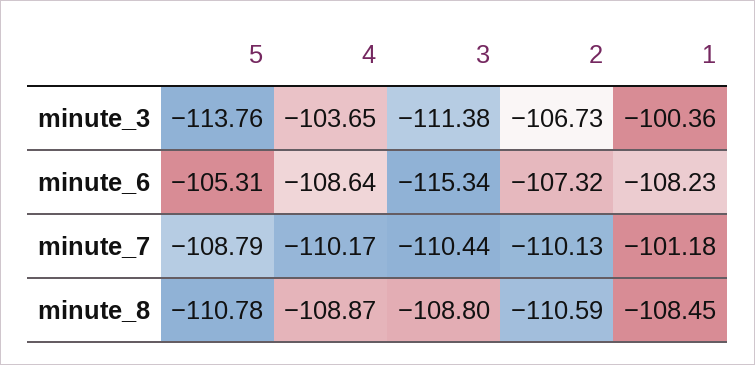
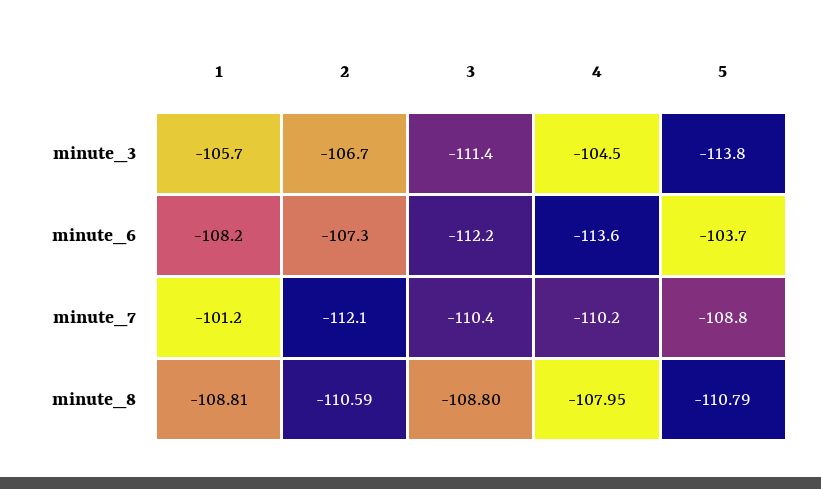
4, minute_3: -103.65 -> -104.5
1, minute_3: -100.36 -> -105.7
5, minute_6: -105.31 -> -103.7
4, minute_6: -108.64 -> -113.6
3, minute_6: -115.34 -> -112.2
2, minute_7: -110.13 -> -112.1
5, minute_8: -110.78 -> -110.79
4, minute_8: -108.87 -> -107.95
1, minute_8: -108.45 -> -108.81

